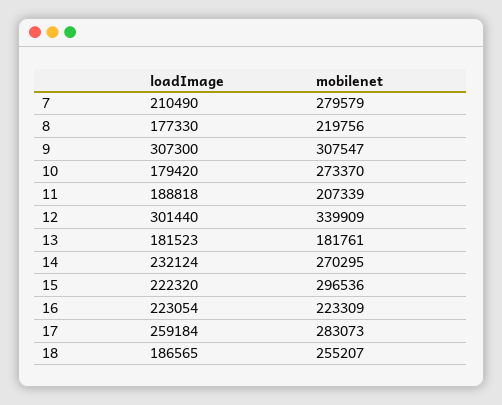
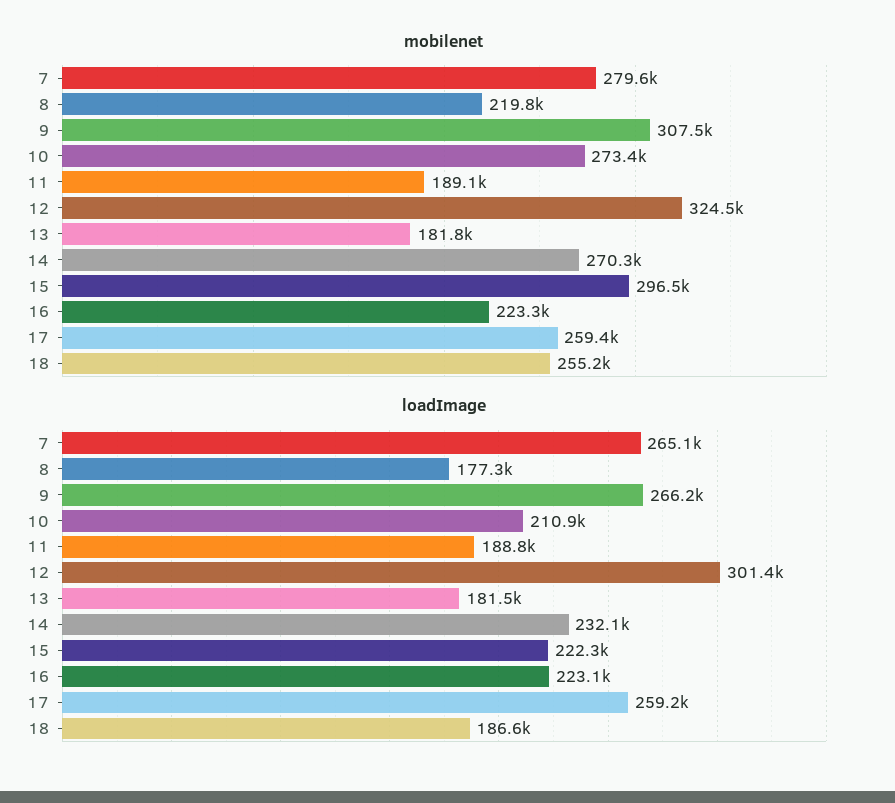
loadImage, 7: 210490 -> 265100
loadImage, 9: 307300 -> 266200
loadImage, 10: 179420 -> 210900
mobilenet, 11: 207339 -> 189100
mobilenet, 12: 339909 -> 324500
mobilenet, 17: 283073 -> 259400

